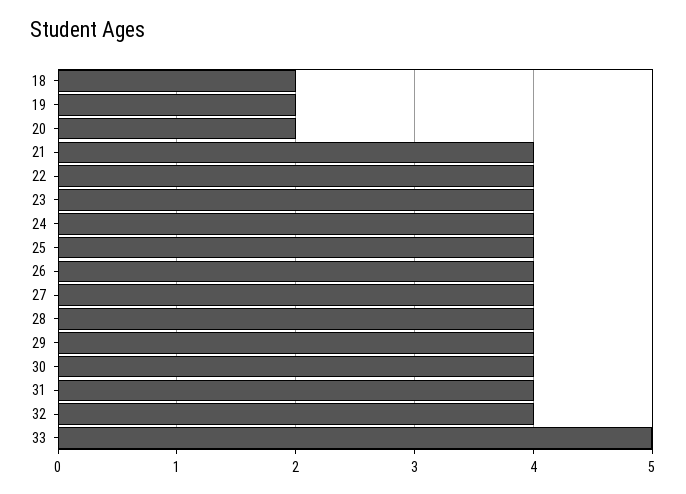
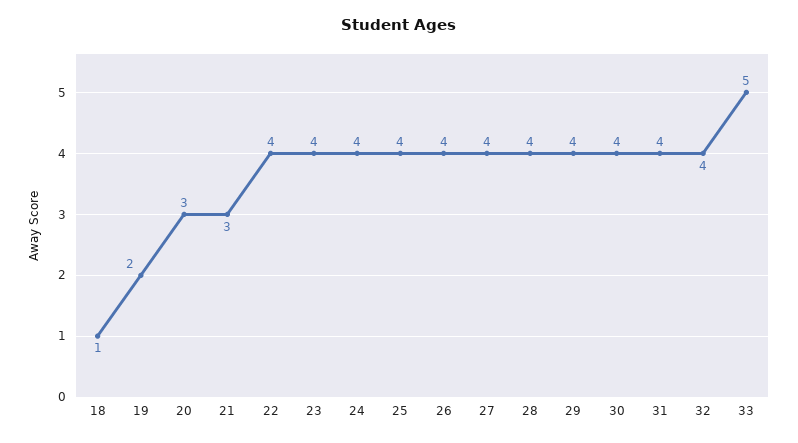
18: 2 -> 1
20: 2 -> 3
21: 4 -> 3

